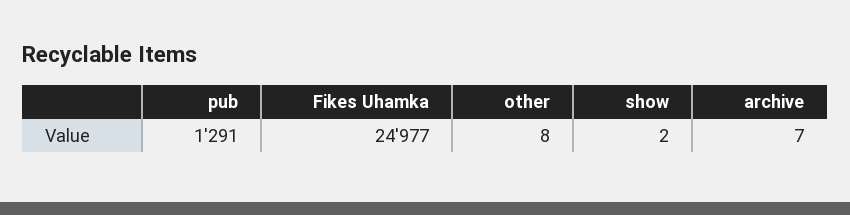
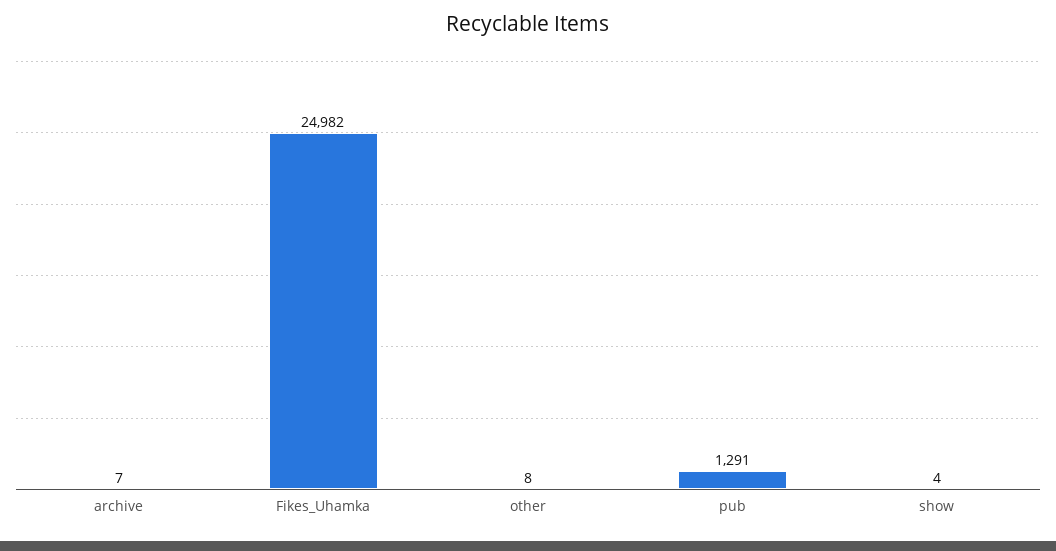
Fikes Uhamka: 24977 -> 24982
show: 2 -> 4

